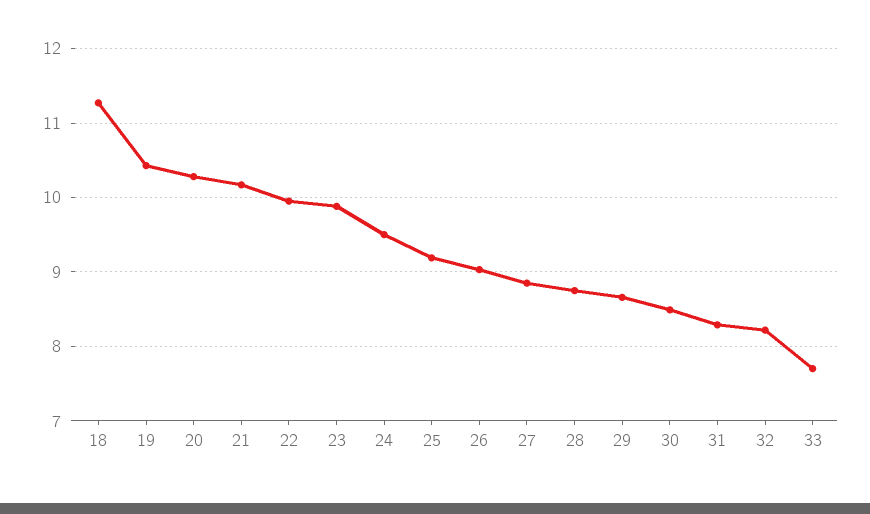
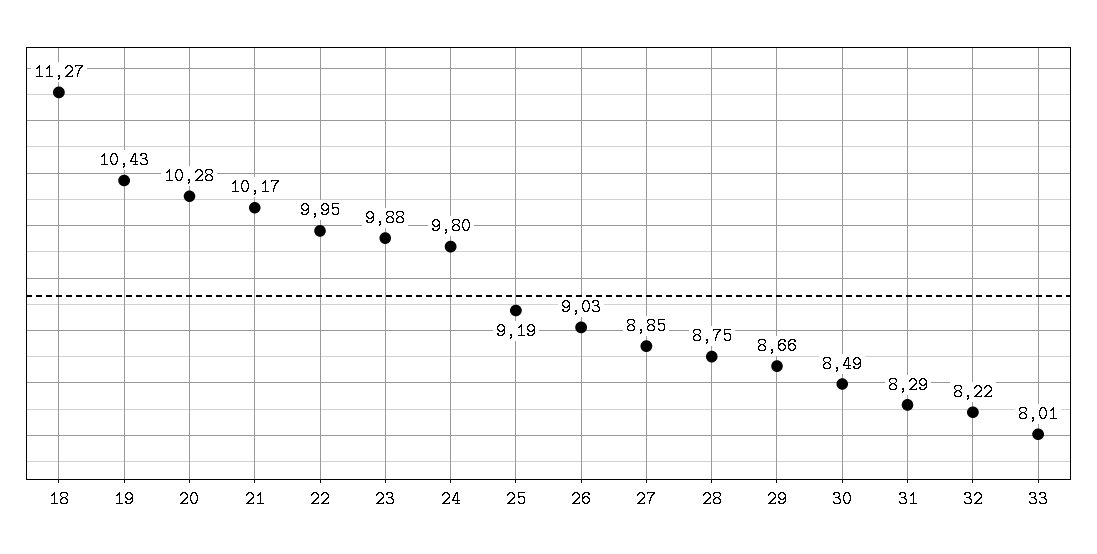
24: 9.5 -> 9.8
33: 7.7 -> 8.01

